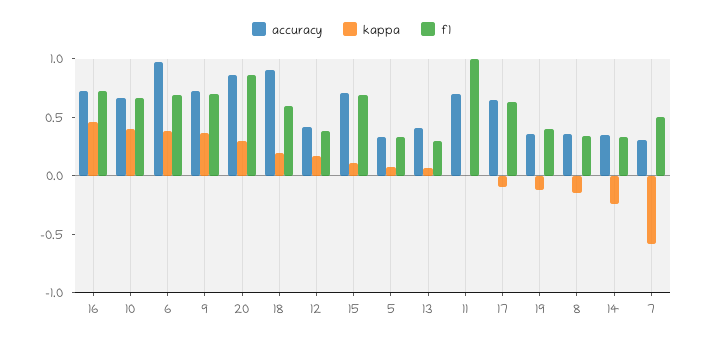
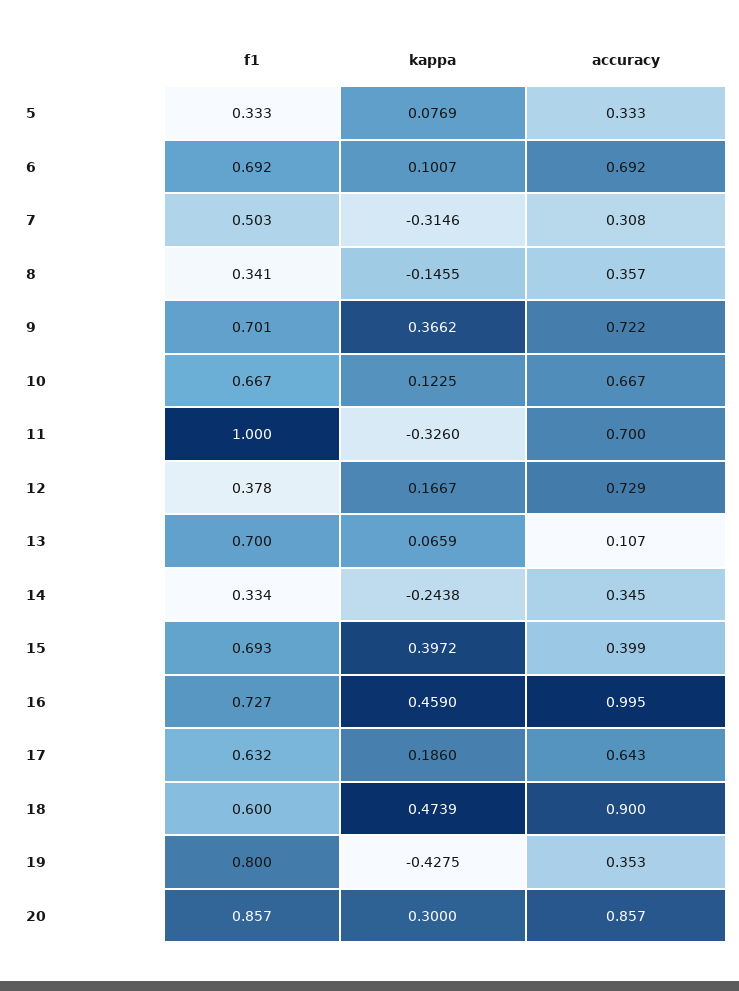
accuracy, 16: 0.7 -> 0.995
kappa, 10: 0.4 -> 0.1225
accuracy, 6: 1 -> 0.692
kappa, 6: 0.4 -> 0.1007
kappa, 18: 0.2 -> 0.4739
accuracy, 12: 0.4 -> 0.729
accuracy, 15: 0.7 -> 0.399
kappa, 15: 0.1 -> 0.3972
accuracy, 13: 0.4 -> 0.107
f1, 13: 0.3 -> 0.7
kappa, 11: 0 -> -0.326
kappa, 17: -0.1 -> 0.186
kappa, 19: -0.1 -> -0.4275
f1, 19: 0.4 -> 0.8
kappa, 7: -0.6 -> -0.3146

